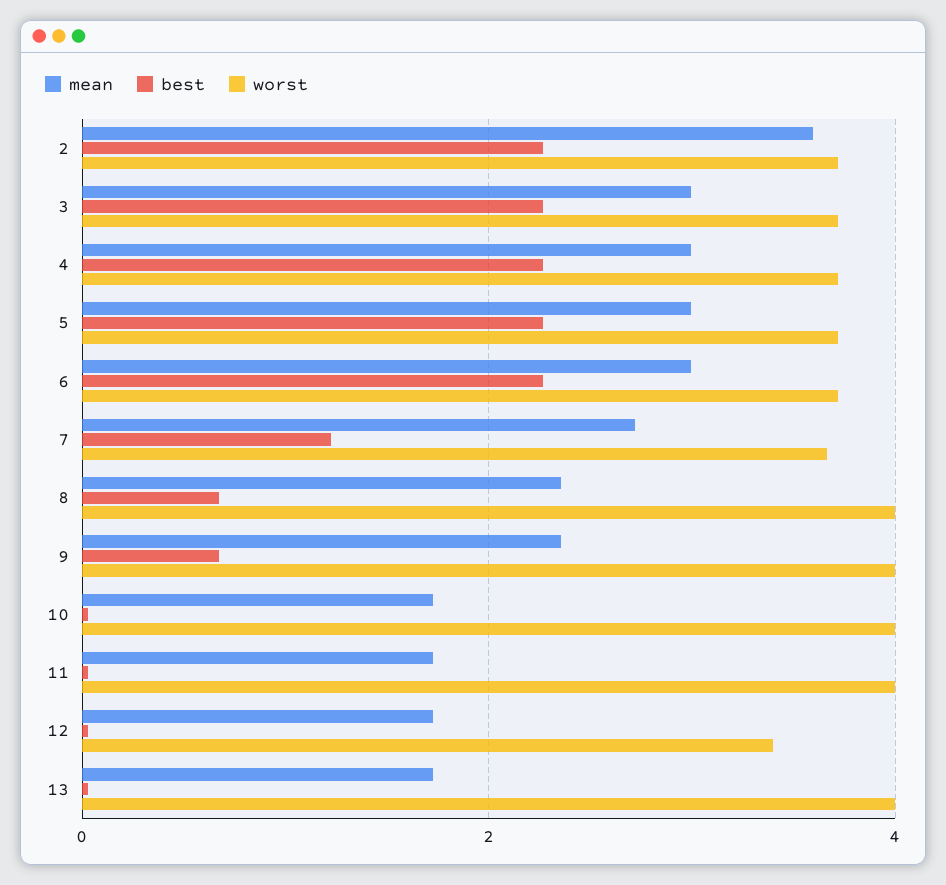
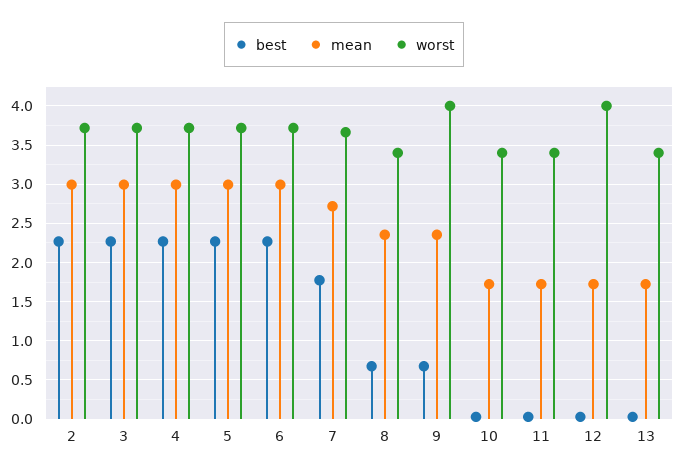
mean, 2: 3.6 -> 3
best, 7: 1.2 -> 1.8
worst, 8: 4 -> 3.4
worst, 10: 4 -> 3.4
worst, 11: 4 -> 3.4
worst, 12: 3.4 -> 4
worst, 13: 4 -> 3.4

